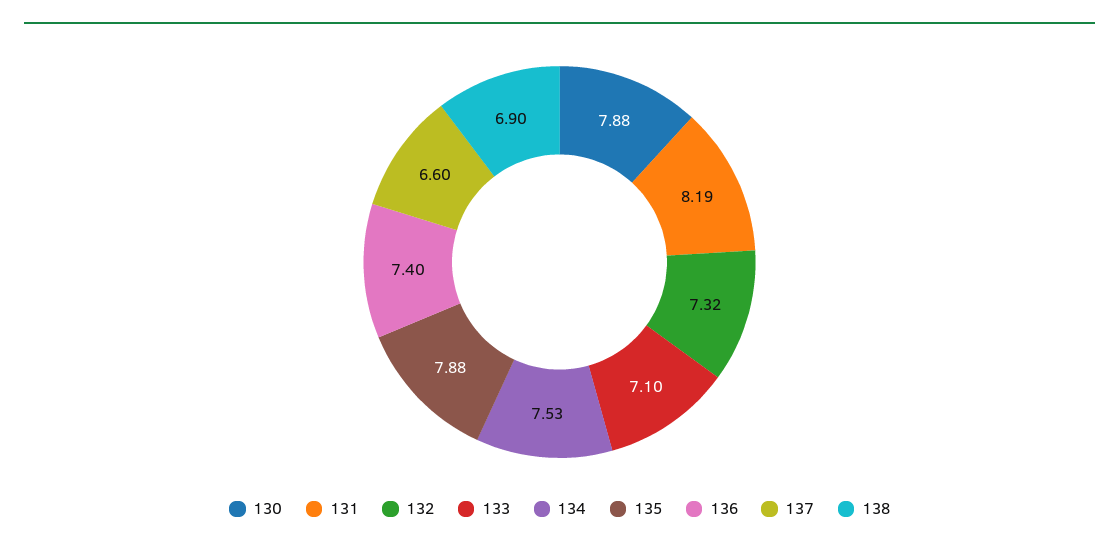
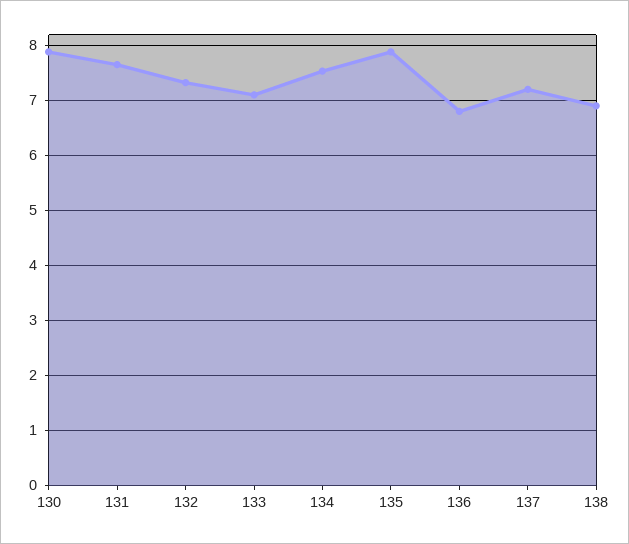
131: 8.19 -> 7.6
136: 7.4 -> 6.8
137: 6.6 -> 7.2

